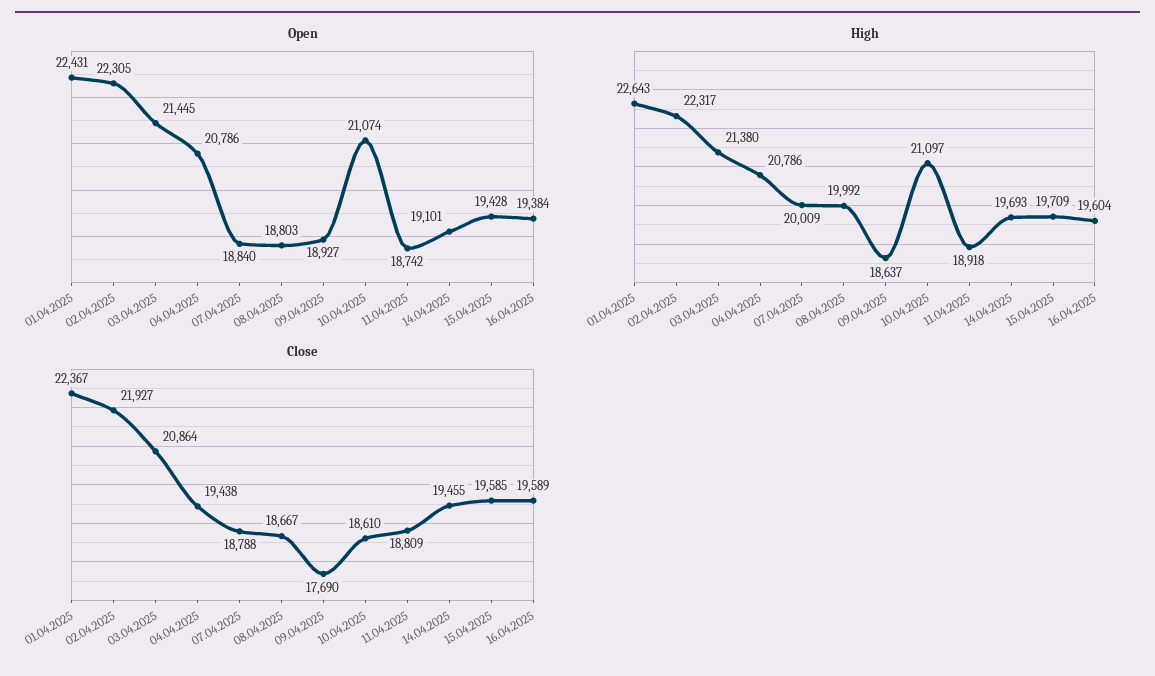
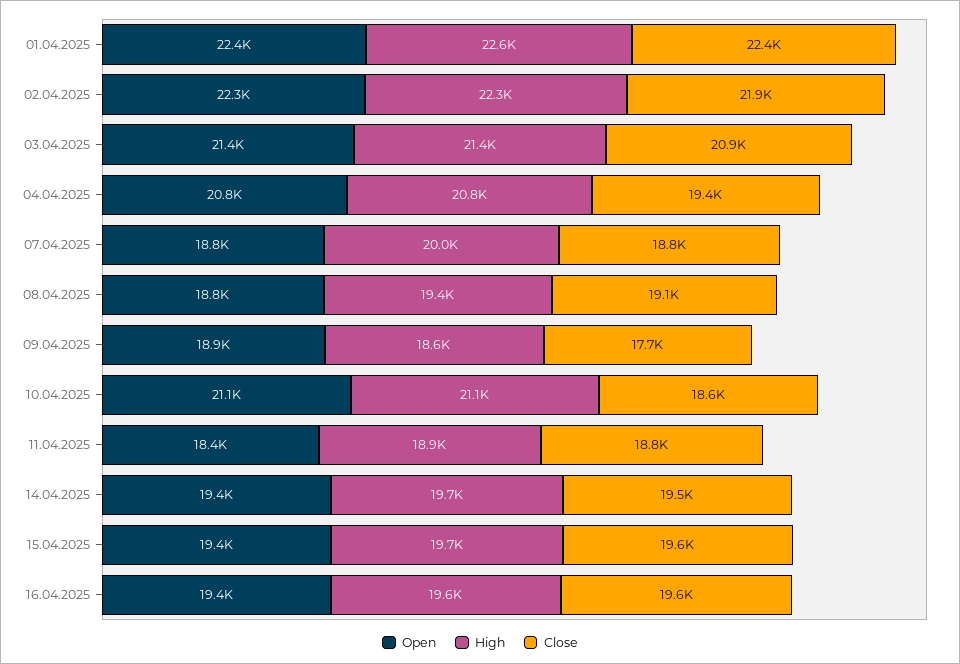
Open, 11.04.2025: 18742 -> 18400
Open, 14.04.2025: 19101 -> 19400
High, 08.04.2025: 19992 -> 19400
Close, 08.04.2025: 18667 -> 19100

